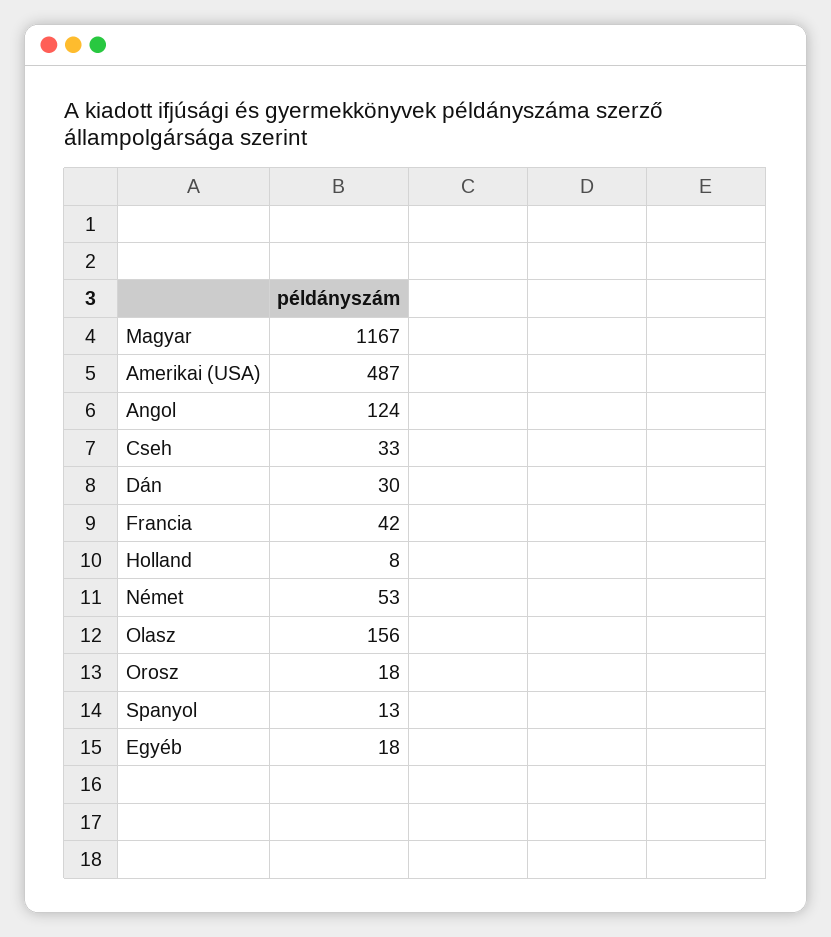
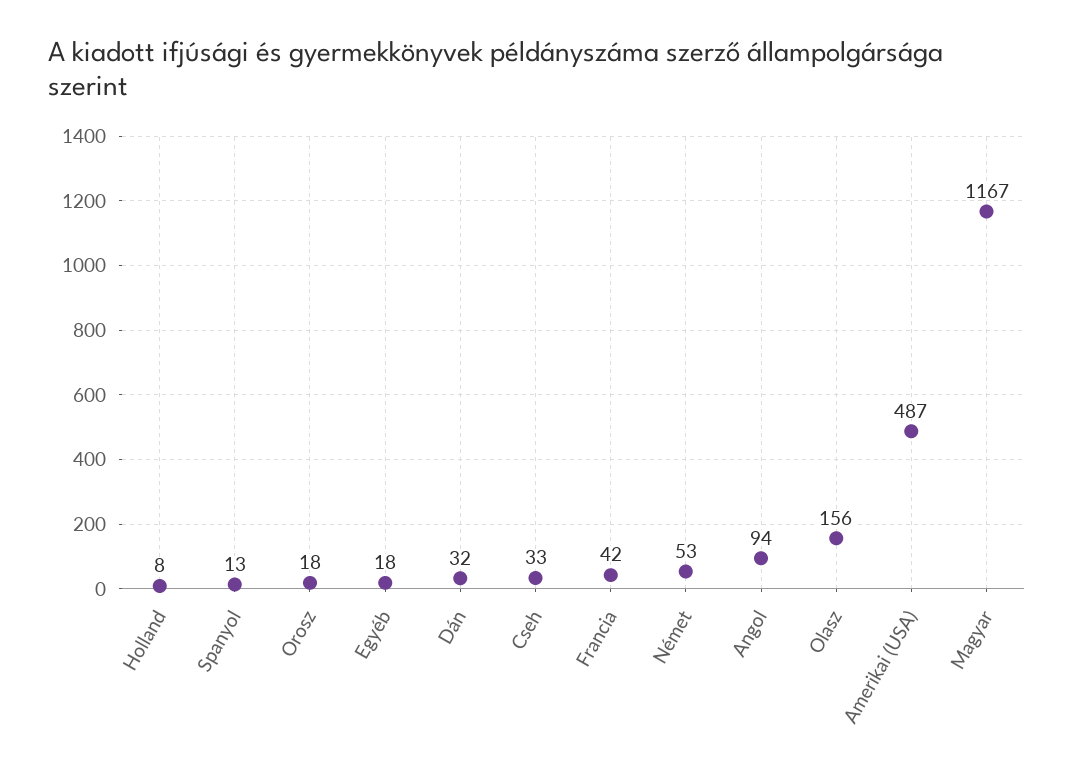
Angol: 124 -> 94
Dán: 30 -> 32

